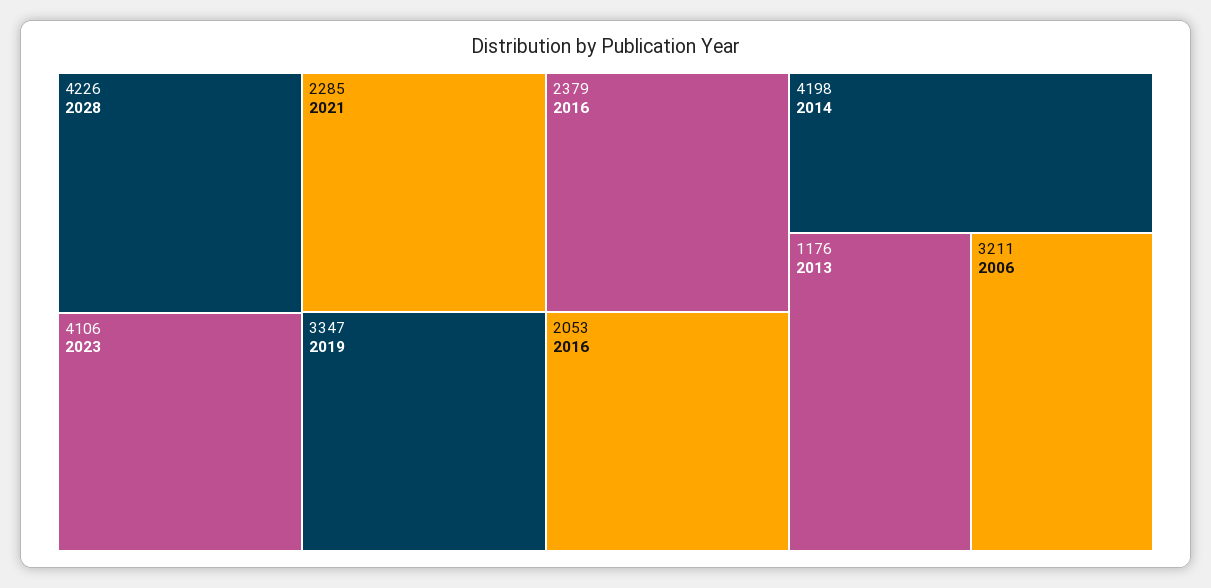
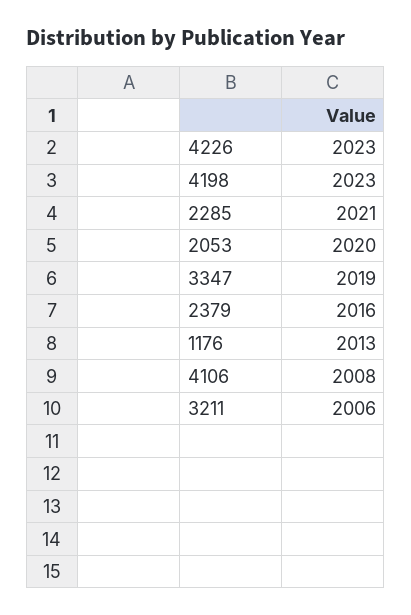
4226: 2028 -> 2023
4106: 2023 -> 2008
2053: 2016 -> 2020
4198: 2014 -> 2023

